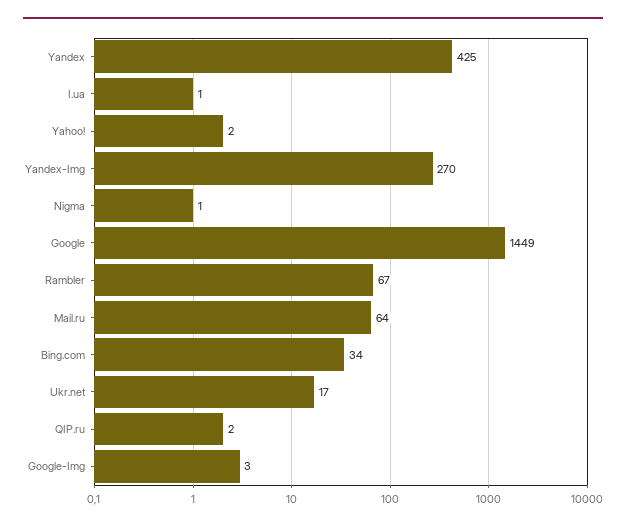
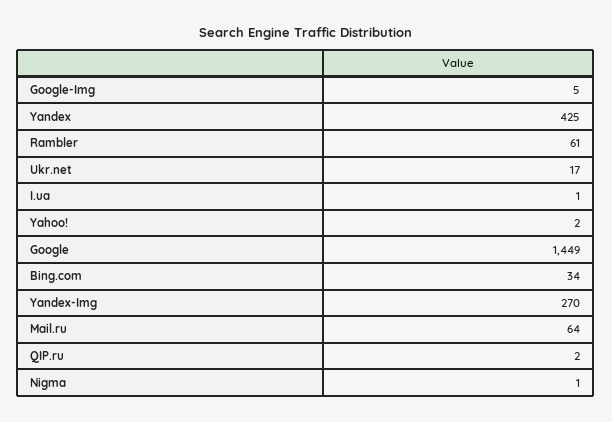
Rambler: 67 -> 61
Google-Img: 3 -> 5

